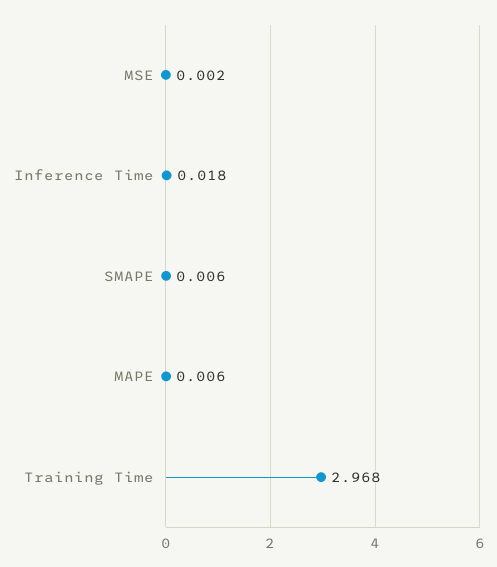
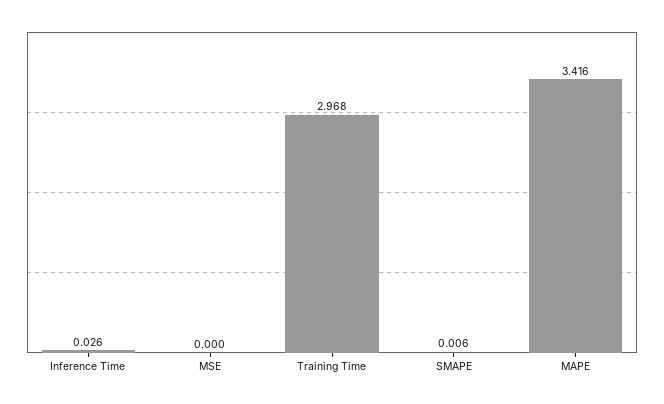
MSE: 0.002 -> 0
Inference Time: 0.018 -> 0.026
MAPE: 0.006 -> 3.416

